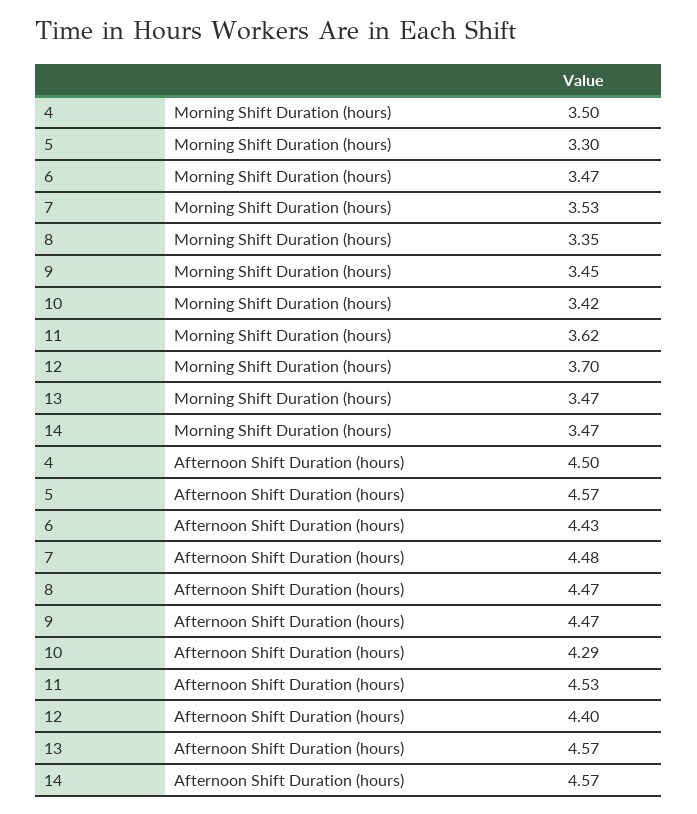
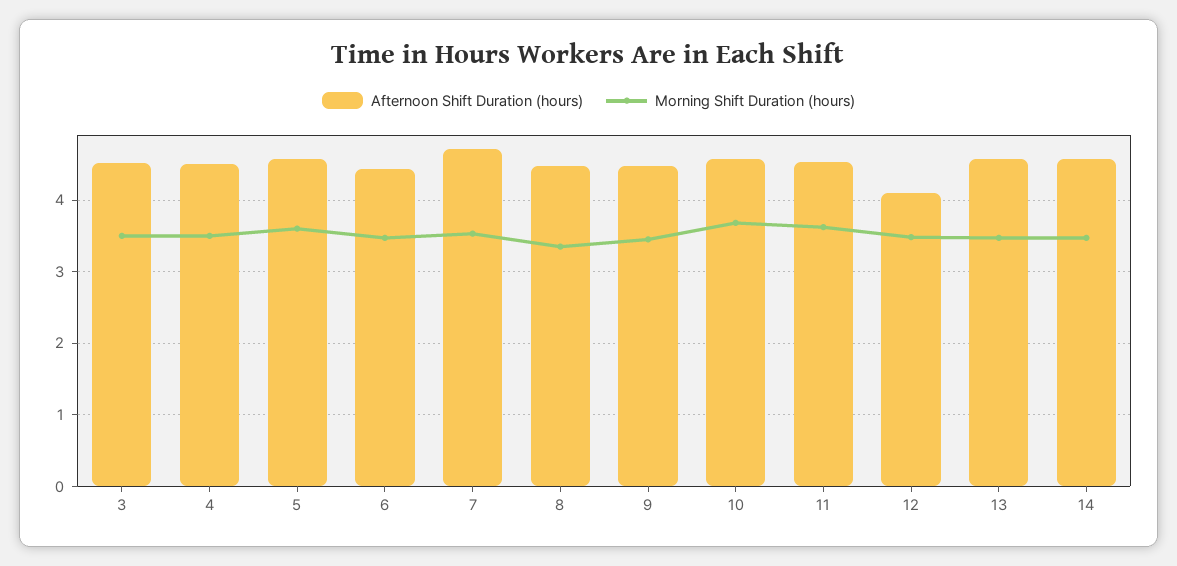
Morning Shift Duration (hours), 5: 3.3 -> 3.6
Morning Shift Duration (hours), 10: 3.42 -> 3.7
Morning Shift Duration (hours), 12: 3.7 -> 3.5
Afternoon Shift Duration (hours), 7: 4.48 -> 4.7
Afternoon Shift Duration (hours), 10: 4.29 -> 4.6
Afternoon Shift Duration (hours), 12: 4.4 -> 4.1
Afternoon Shift Duration (hours), 3: none -> 4.5
Morning Shift Duration (hours), 3: none -> 3.5

